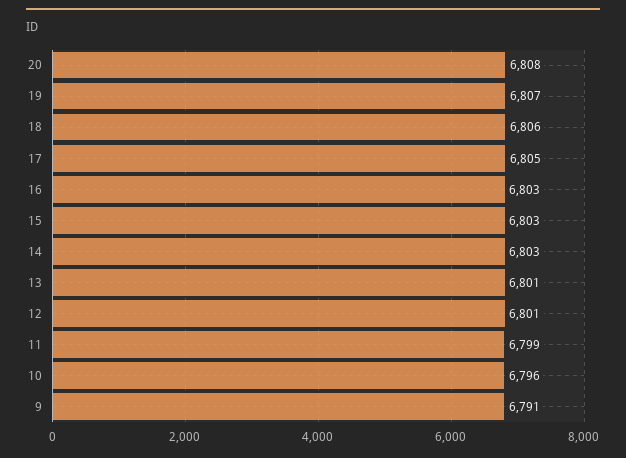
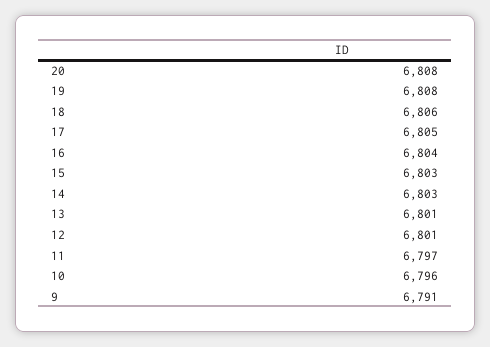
19: 6807 -> 6808
16: 6803 -> 6804
11: 6799 -> 6797

